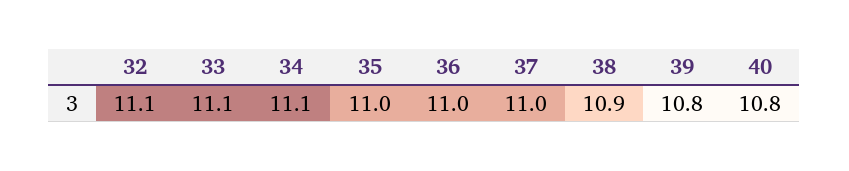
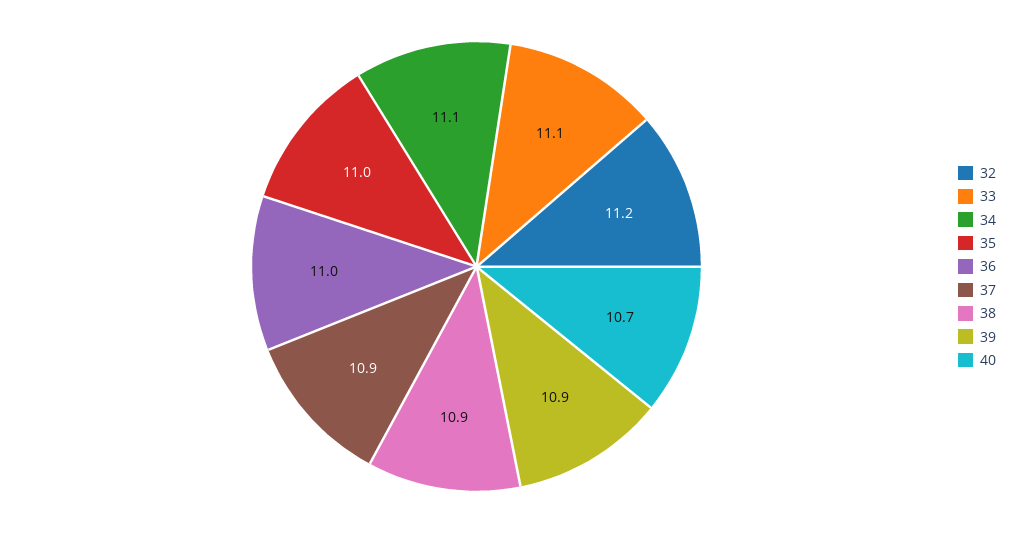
32: 11.1 -> 11.2
37: 11 -> 10.9
39: 10.8 -> 10.9
40: 10.8 -> 10.7

